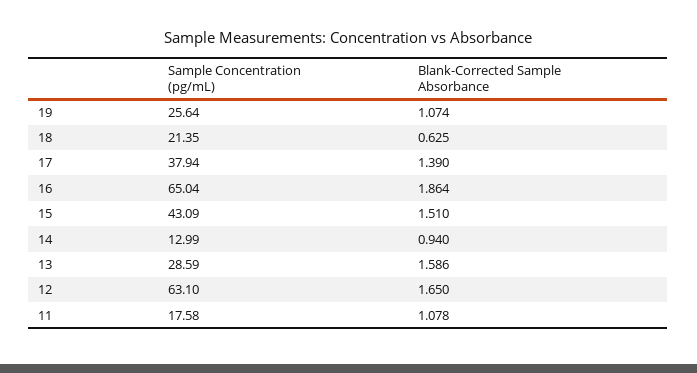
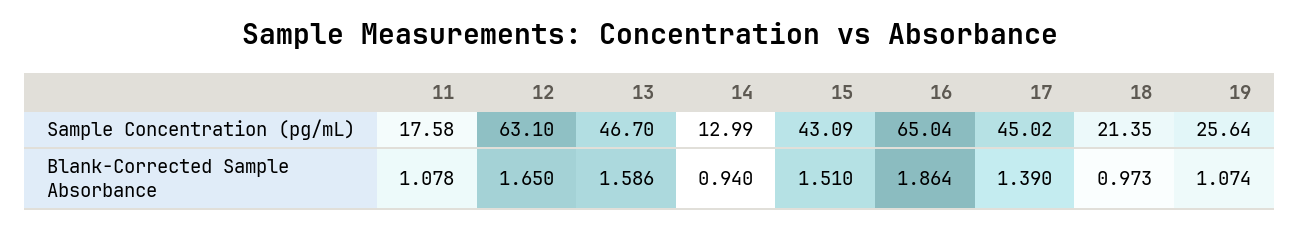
Blank-Corrected Sample Absorbance, 18: 0.625 -> 0.973
Sample Concentration (pg/mL), 17: 37.94 -> 45.02
Sample Concentration (pg/mL), 13: 28.59 -> 46.7

